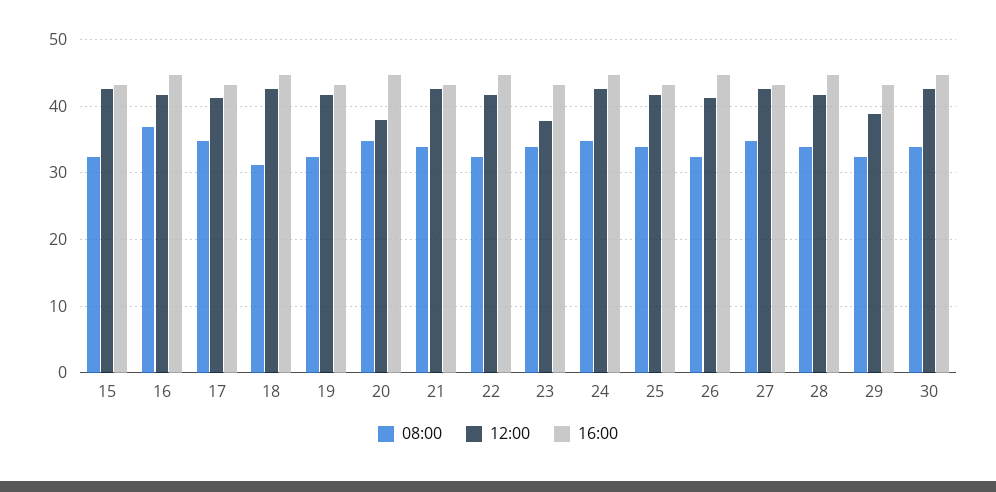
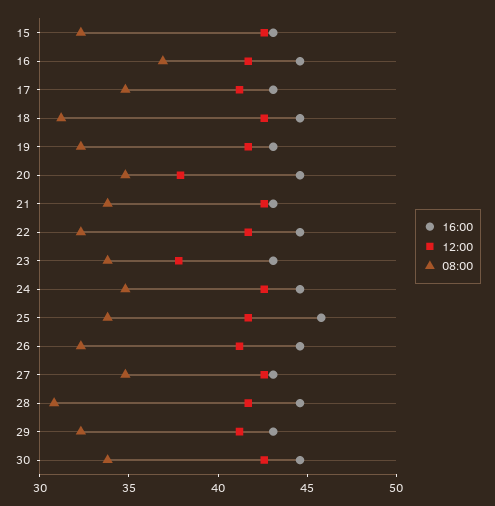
16:00, 25: 43 -> 46
08:00, 28: 34 -> 31
12:00, 29: 39 -> 41

